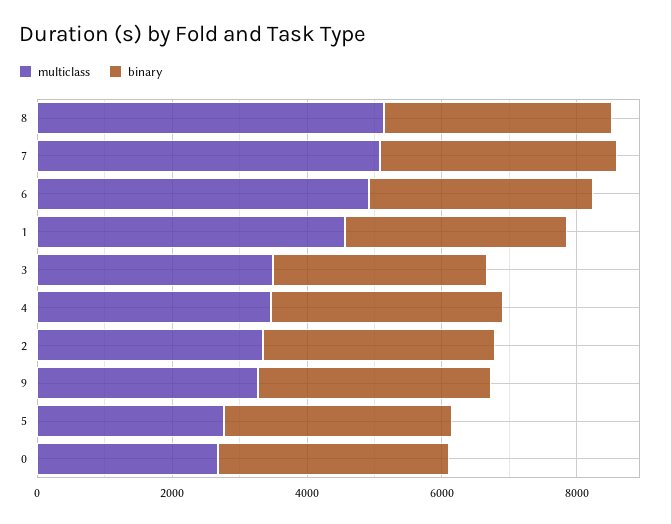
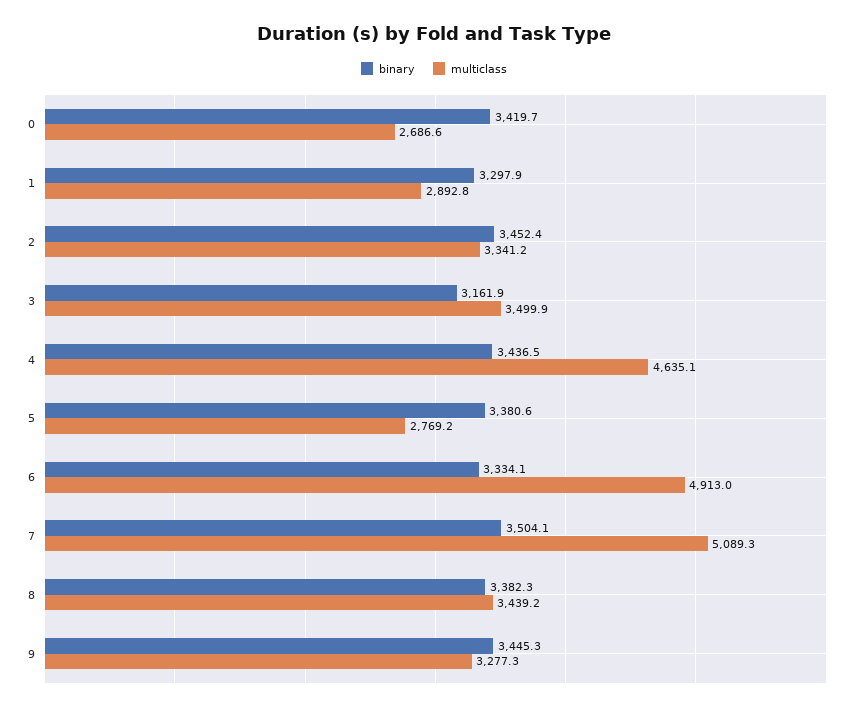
multiclass, 8: 5000 -> 3439.2
multiclass, 1: 4500 -> 2892.8
multiclass, 4: 3500 -> 4635.1

